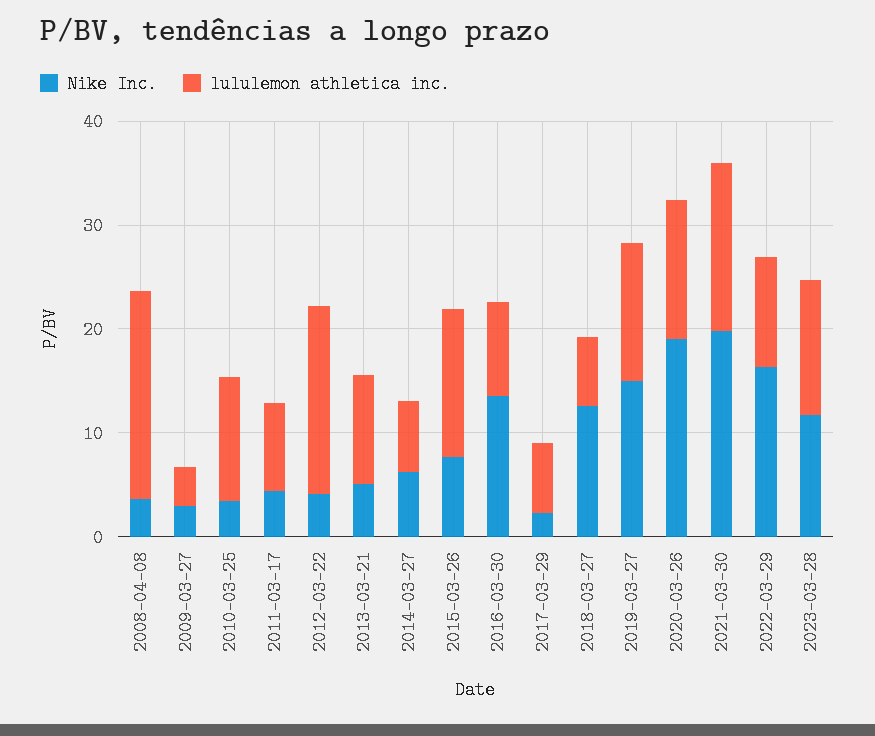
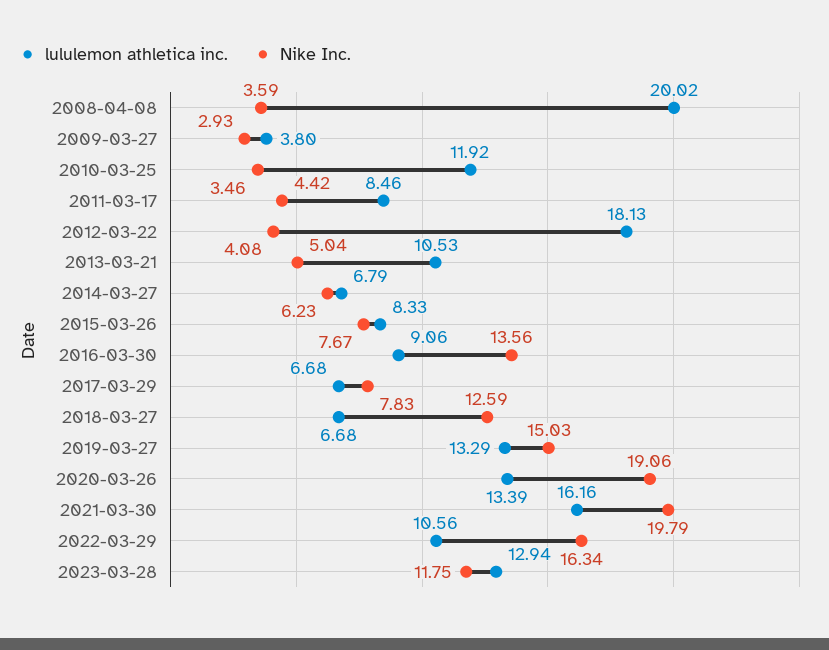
lululemon athletica inc., 2015-03-26: 14 -> 8.33
Nike Inc., 2017-03-29: 2 -> 7.83

